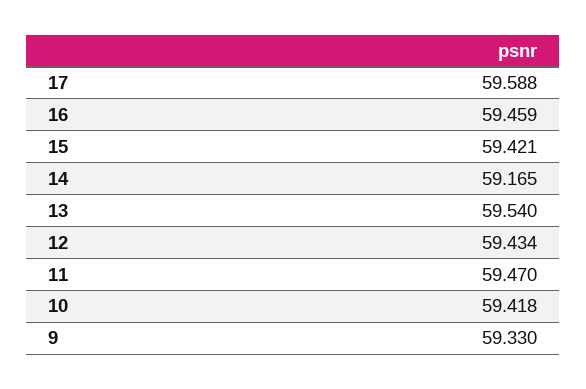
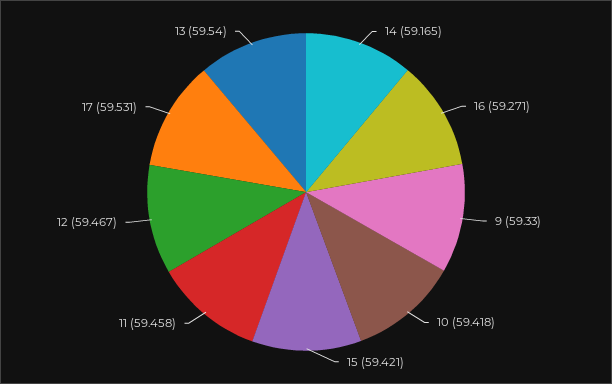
17: 59.588 -> 59.531
16: 59.459 -> 59.271
12: 59.434 -> 59.467
11: 59.47 -> 59.458

